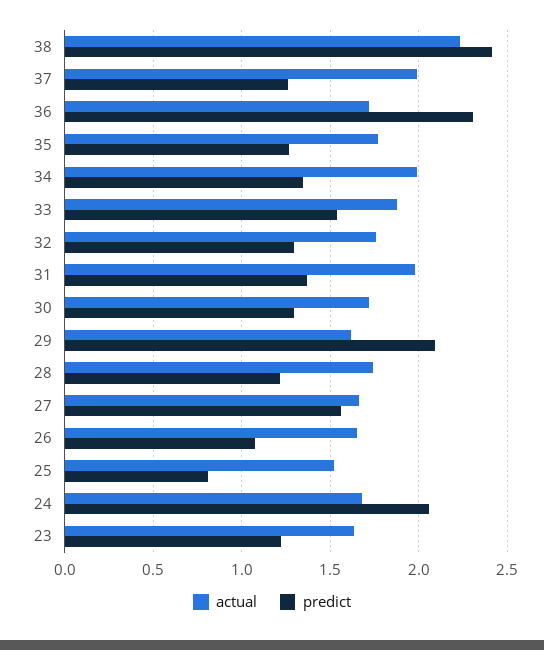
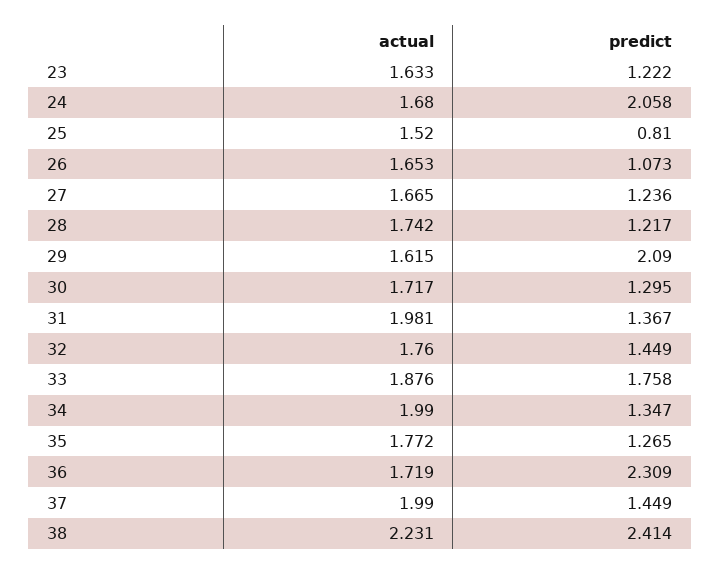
predict, 37: 1.25 -> 1.449
predict, 33: 1.55 -> 1.758
predict, 32: 1.3 -> 1.449
predict, 27: 1.55 -> 1.236

